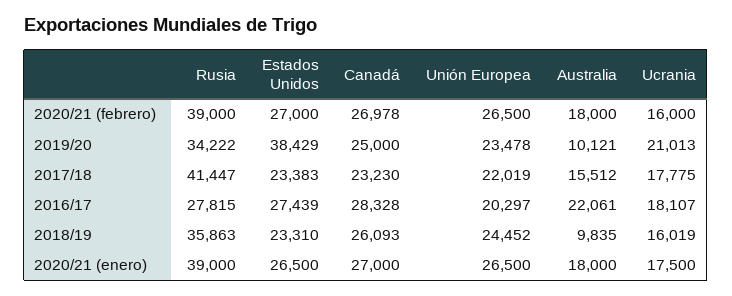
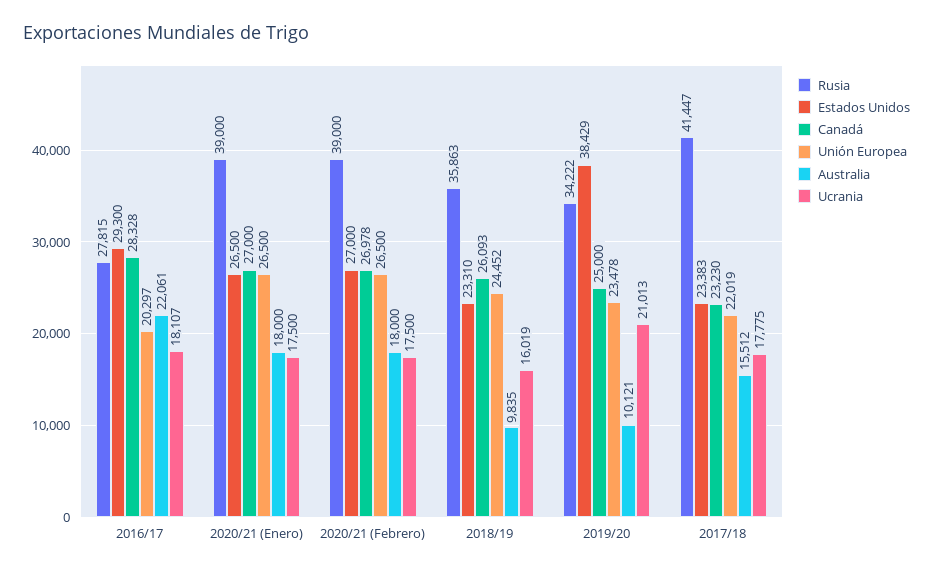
Ucrania, 2020/21 (febrero): 16000 -> 17500
Estados Unidos, 2016/17: 27439 -> 29300

